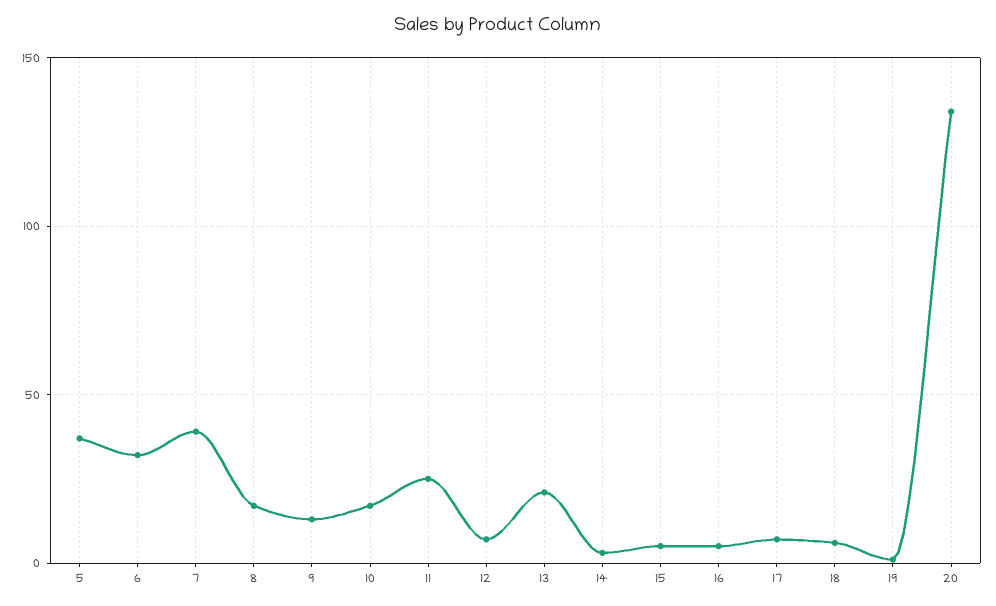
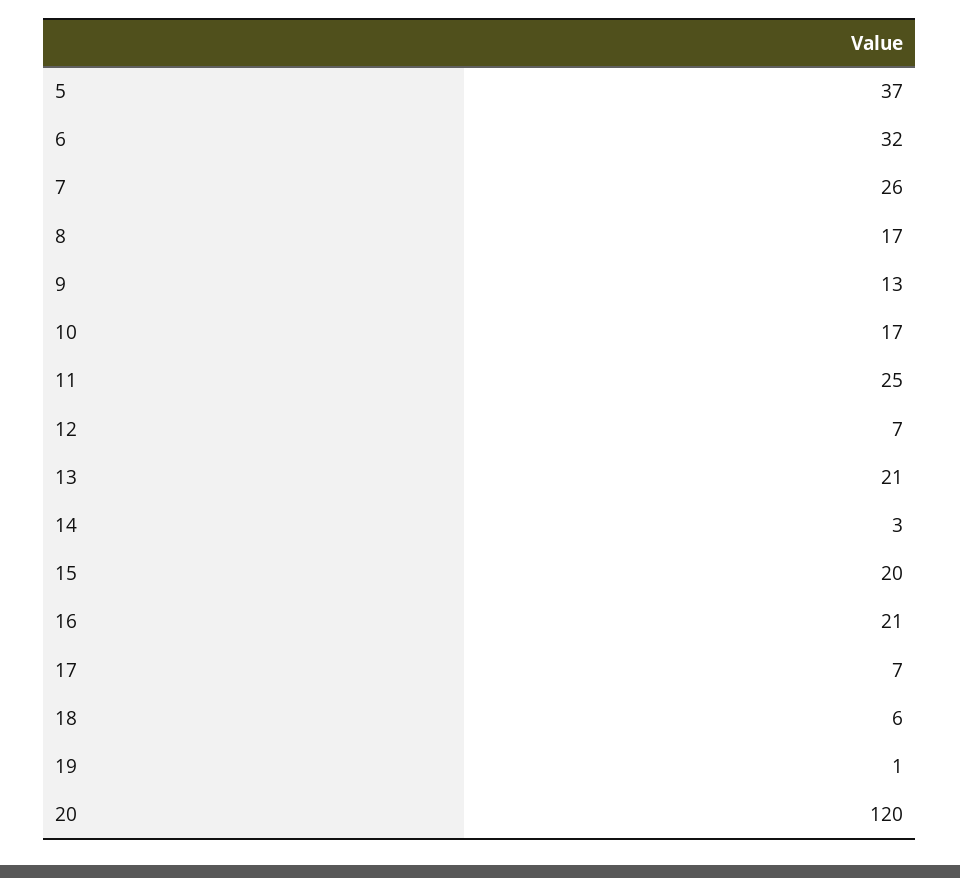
7: 40 -> 26
15: 5 -> 20
16: 5 -> 21
20: 135 -> 120

